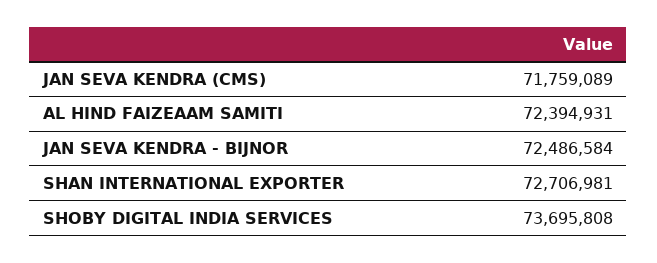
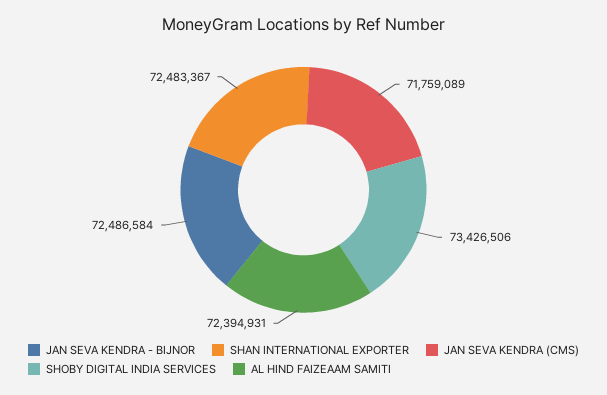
SHAN INTERNATIONAL EXPORTER: 72706981 -> 72483367
SHOBY DIGITAL INDIA SERVICES: 73695808 -> 73426506

